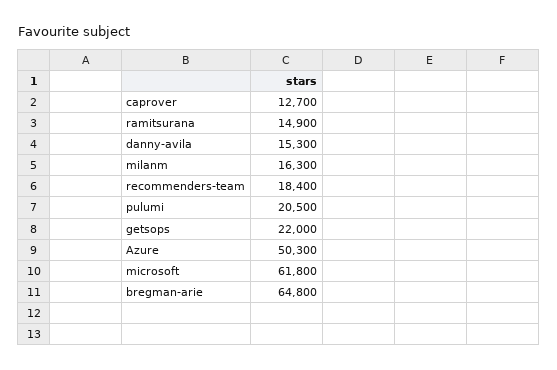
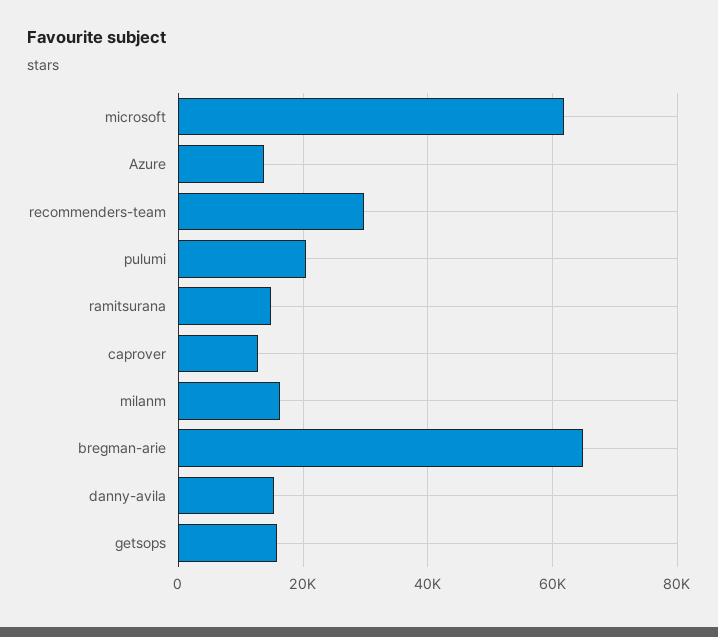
recommenders-team: 18400 -> 30000
getsops: 22000 -> 16000
Azure: 50300 -> 14000

